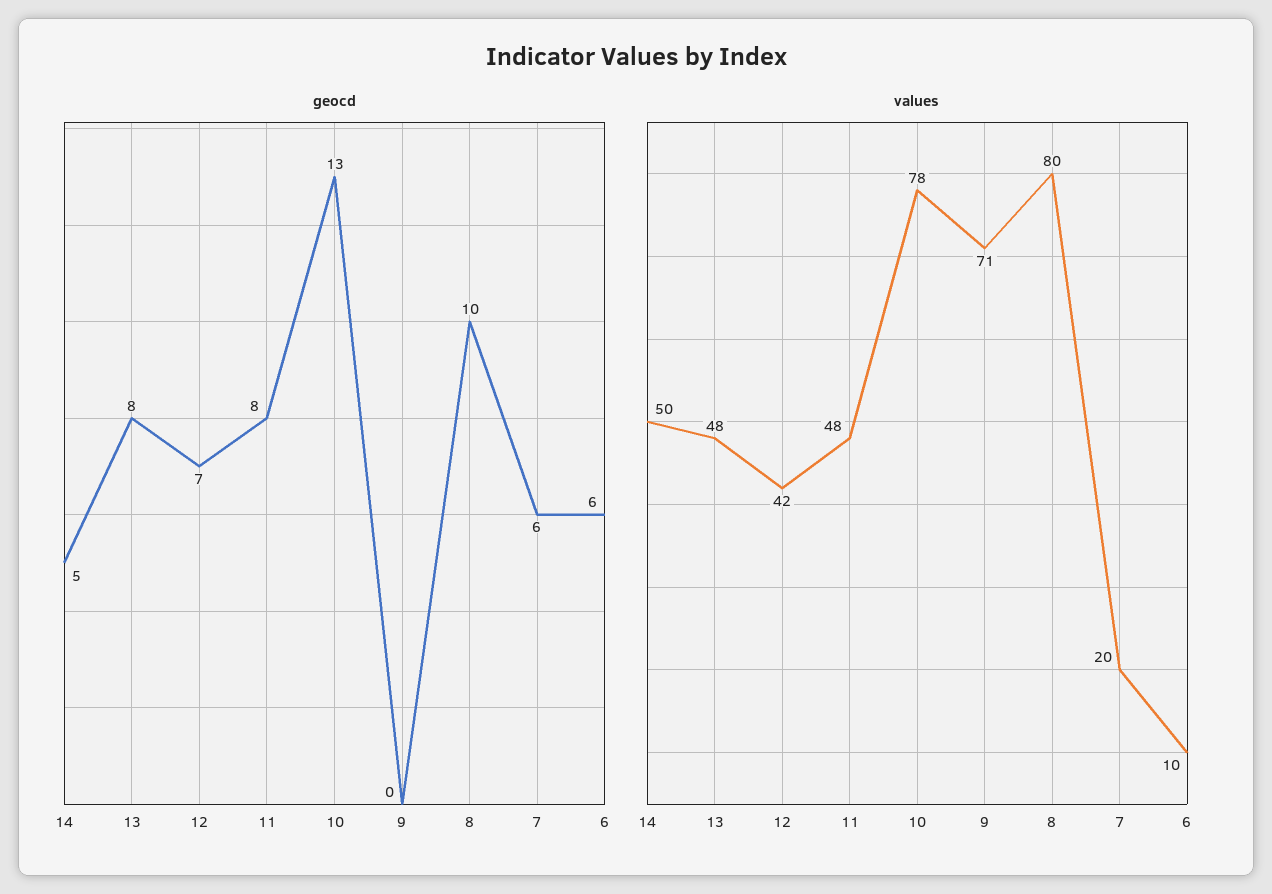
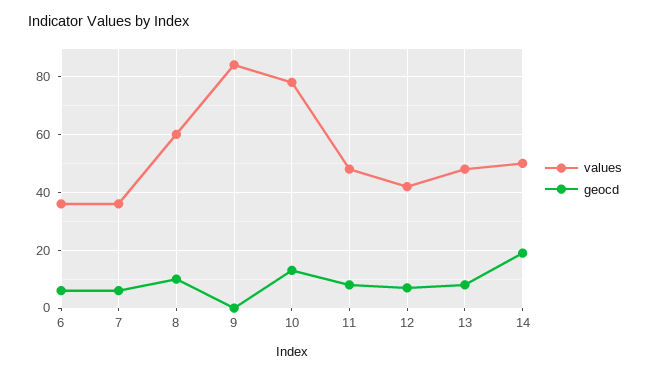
geocd, 14: 5 -> 20
values, 9: 71 -> 85
values, 8: 80 -> 60
values, 7: 20 -> 35
values, 6: 10 -> 35

